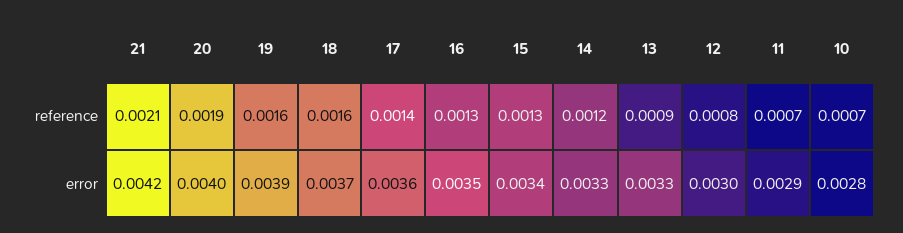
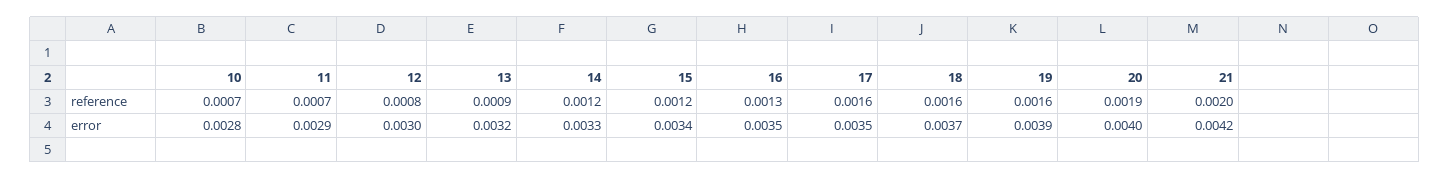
21, reference: 0.0021 -> 0.002
17, reference: 0.0014 -> 0.0016
15, reference: 0.0013 -> 0.0012
17, error: 0.0036 -> 0.0035
13, error: 0.0033 -> 0.0032

